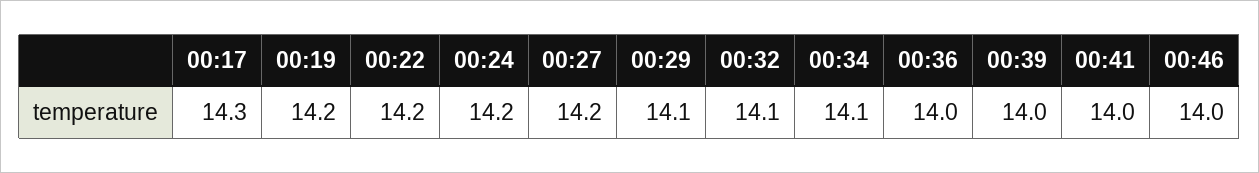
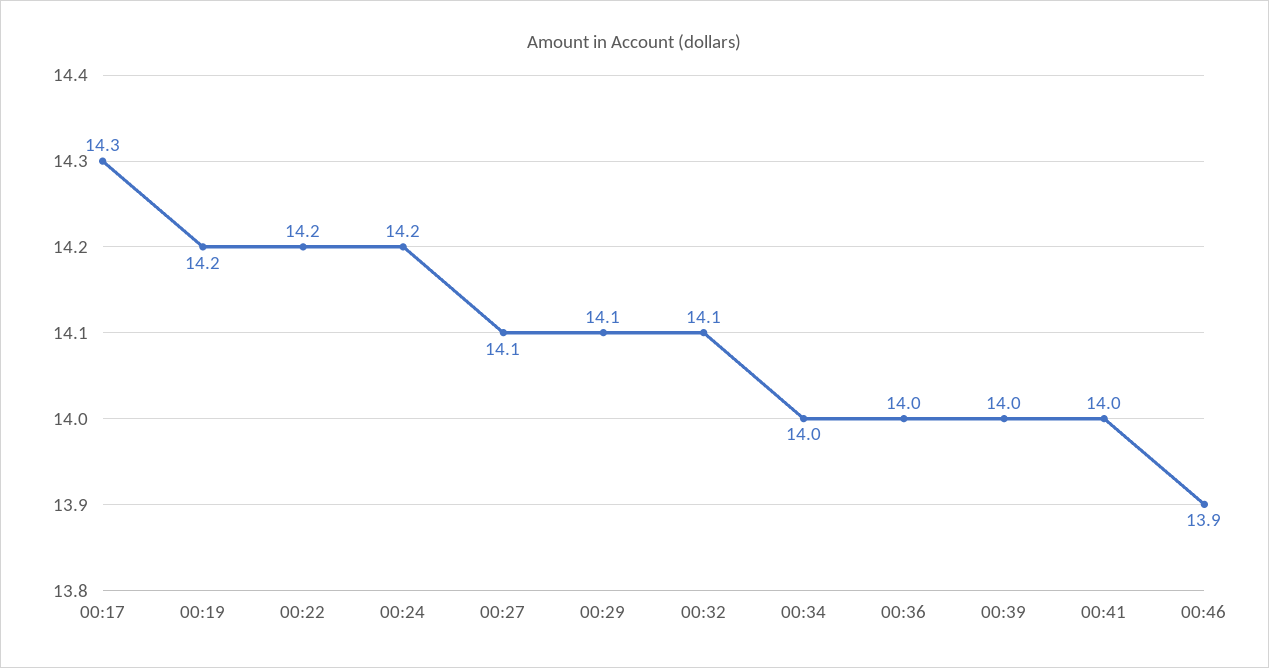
00:27: 14.2 -> 14.1
00:34: 14.1 -> 14
00:46: 14 -> 13.9

